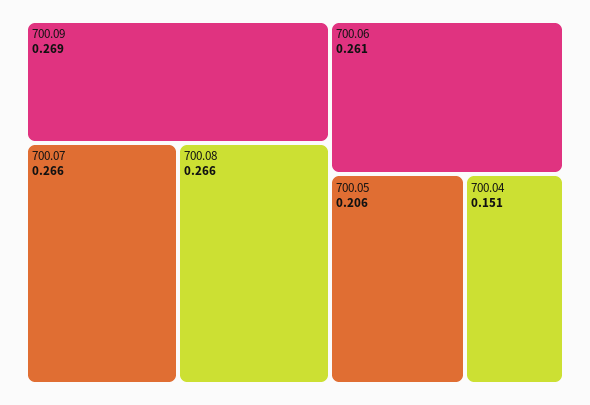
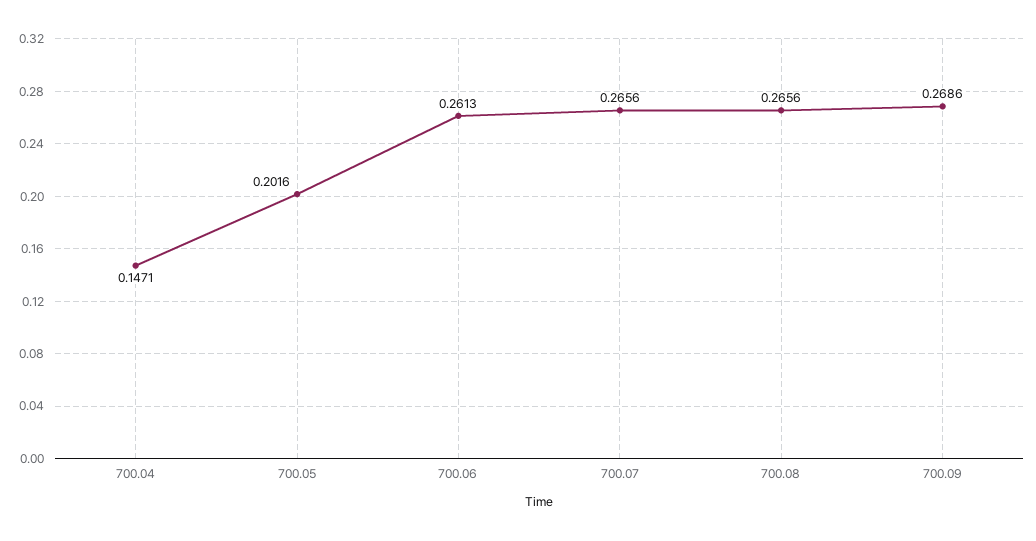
700.05: 0.206 -> 0.2016
700.04: 0.151 -> 0.1471

